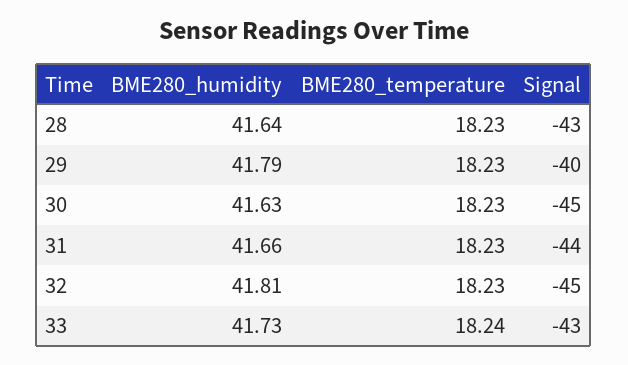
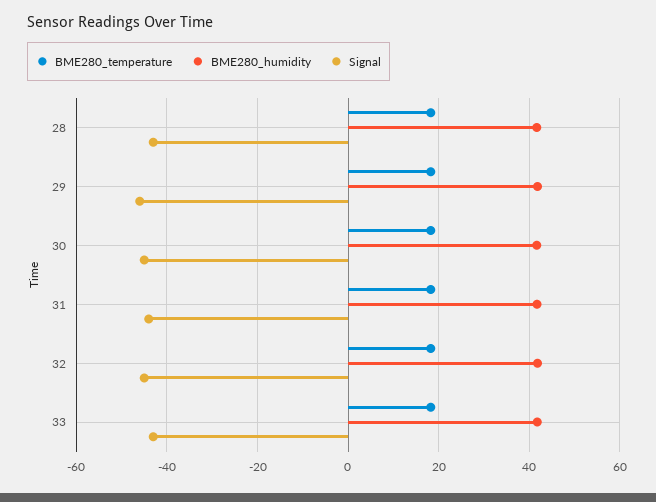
Signal, 29: -40 -> -46

